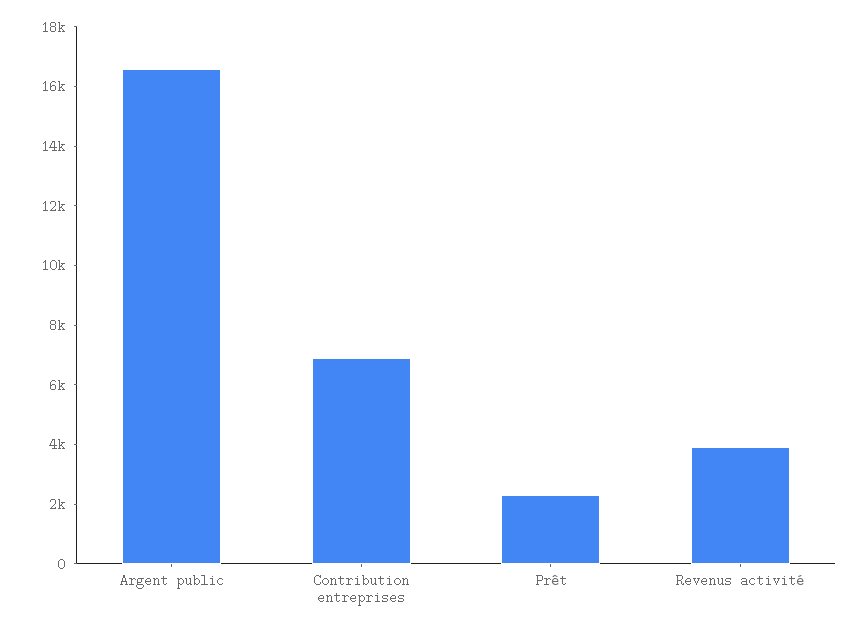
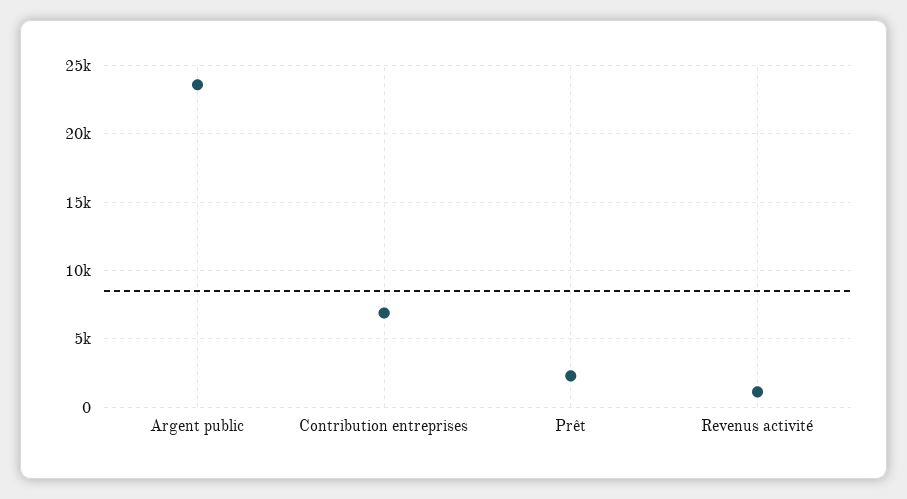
Argent public: 16500 -> 23500
Revenus activité: 4000 -> 1000

